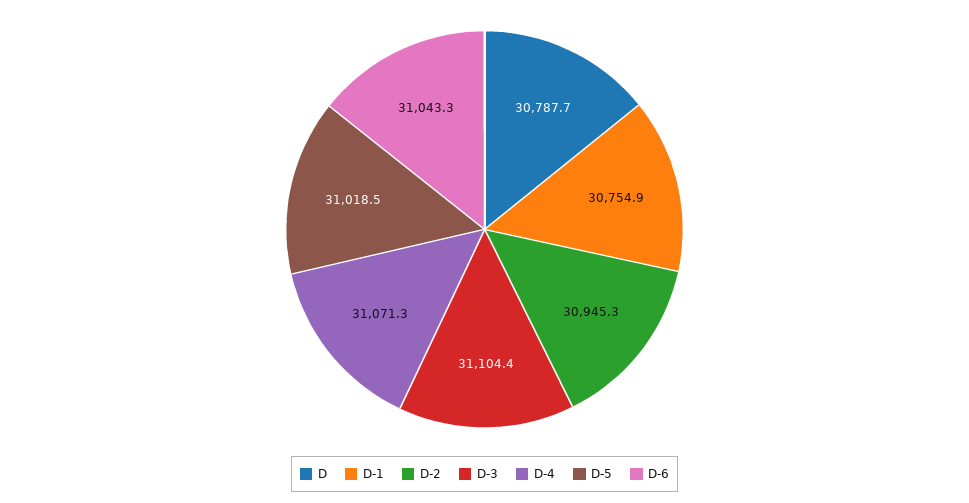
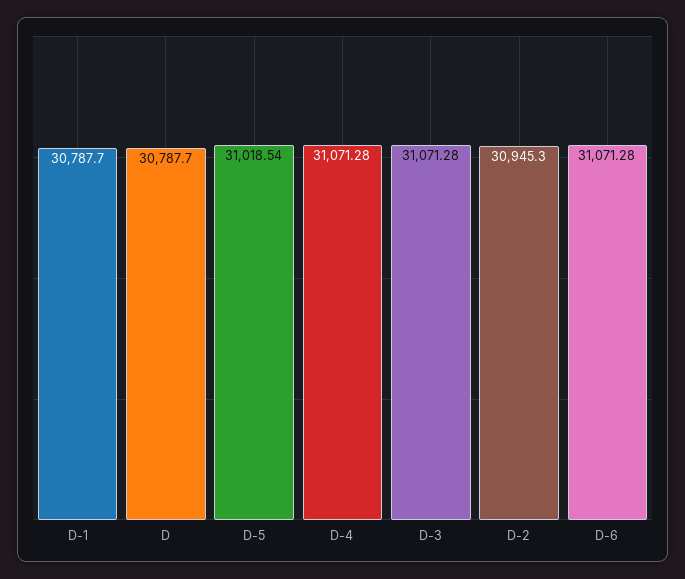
D-1: 30754.9 -> 30787.7
D-3: 31104.4 -> 31071.28
D-6: 31043.3 -> 31071.28

